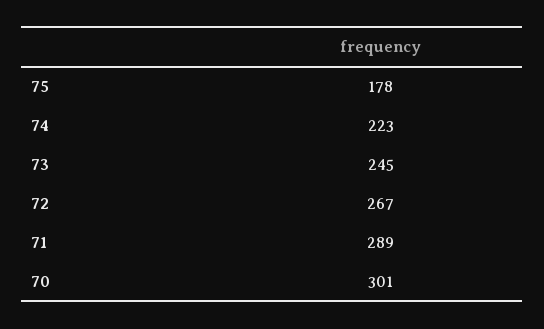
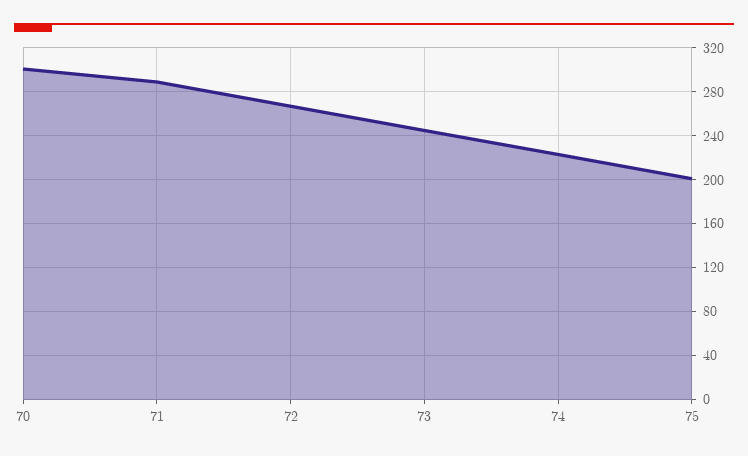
75: 178 -> 200

